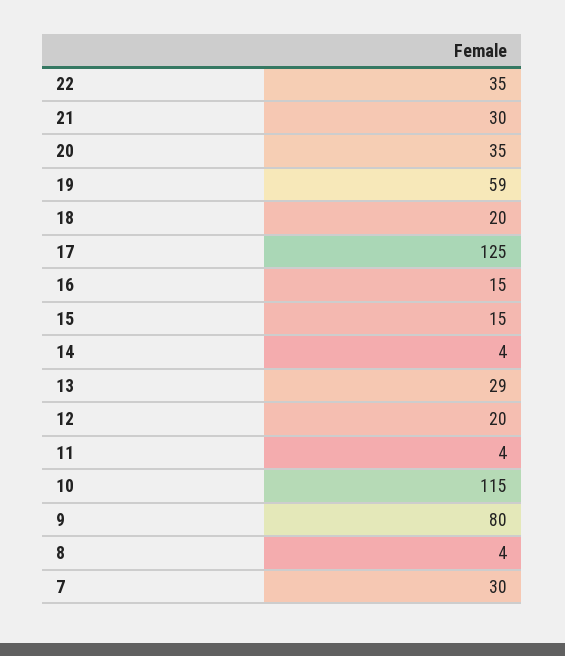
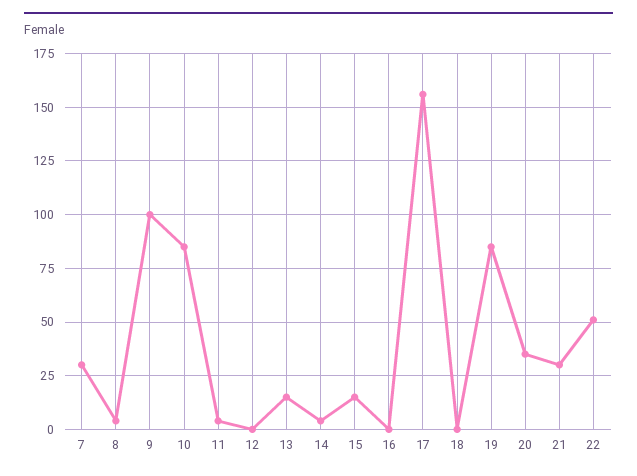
22: 35 -> 50
19: 59 -> 85
18: 20 -> 0
17: 125 -> 155
16: 15 -> 0
13: 29 -> 15
12: 20 -> 0
10: 115 -> 85
9: 80 -> 100

